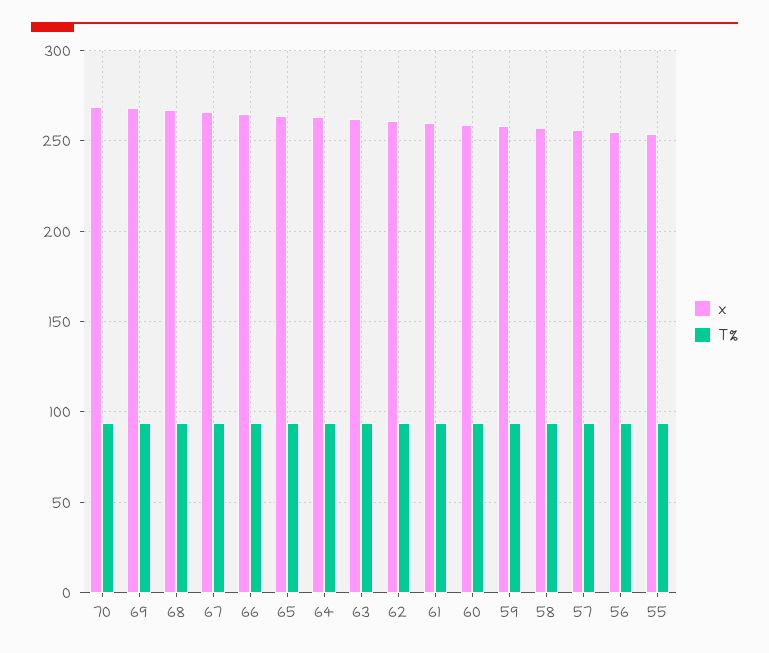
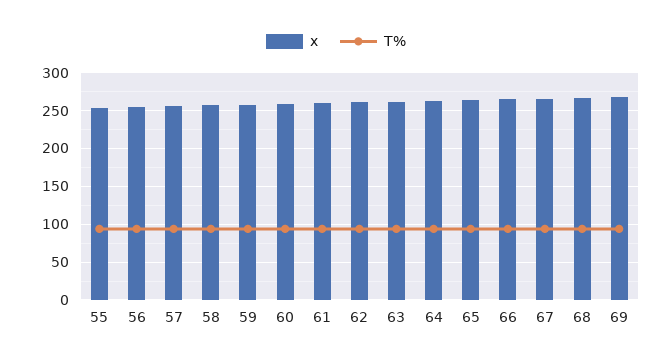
x, 70: 270 -> none
T%, 70: 95 -> none

